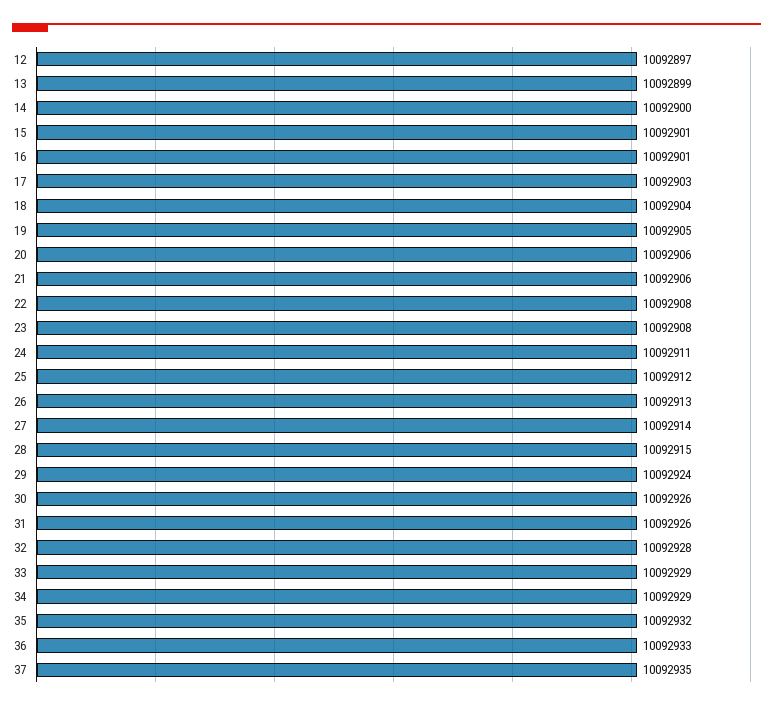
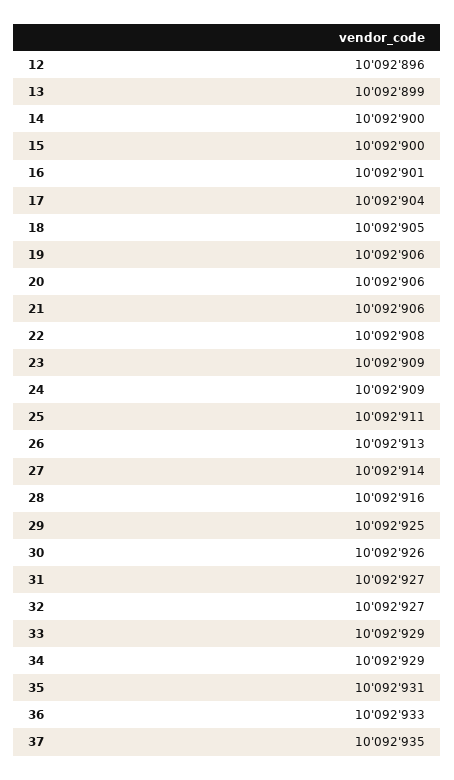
12: 10092897 -> 10092896
15: 10092901 -> 10092900
17: 10092903 -> 10092904
18: 10092904 -> 10092905
19: 10092905 -> 10092906
23: 10092908 -> 10092909
24: 10092911 -> 10092909
25: 10092912 -> 10092911
28: 10092915 -> 10092916
29: 10092924 -> 10092925
31: 10092926 -> 10092927
32: 10092928 -> 10092927
35: 10092932 -> 10092931

